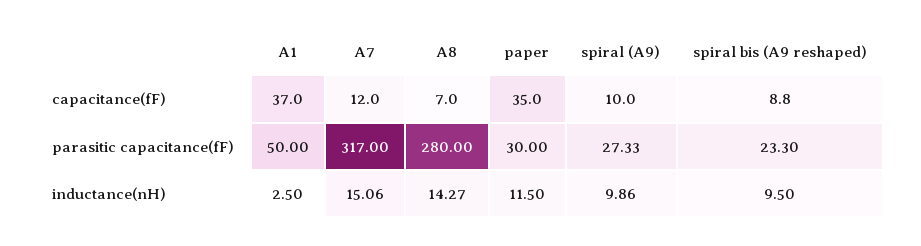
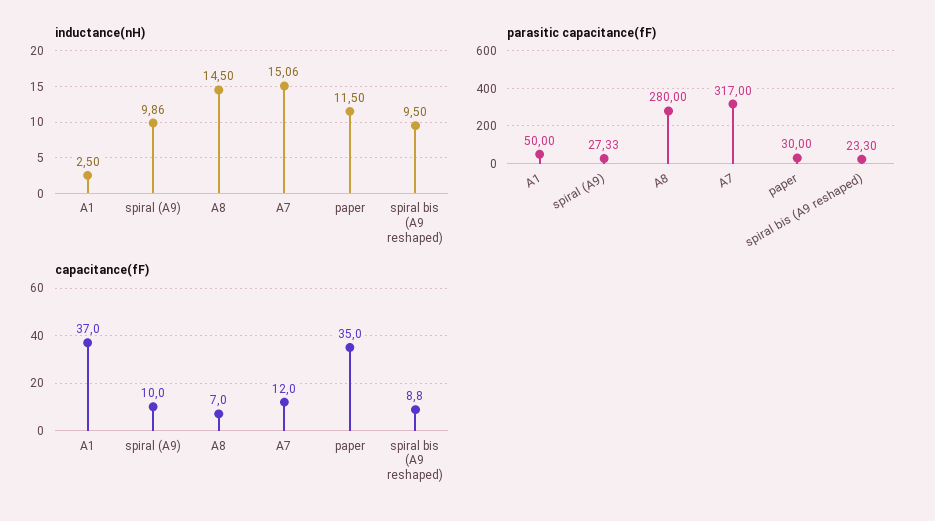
inductance(nH), A8: 14.27 -> 14.5

